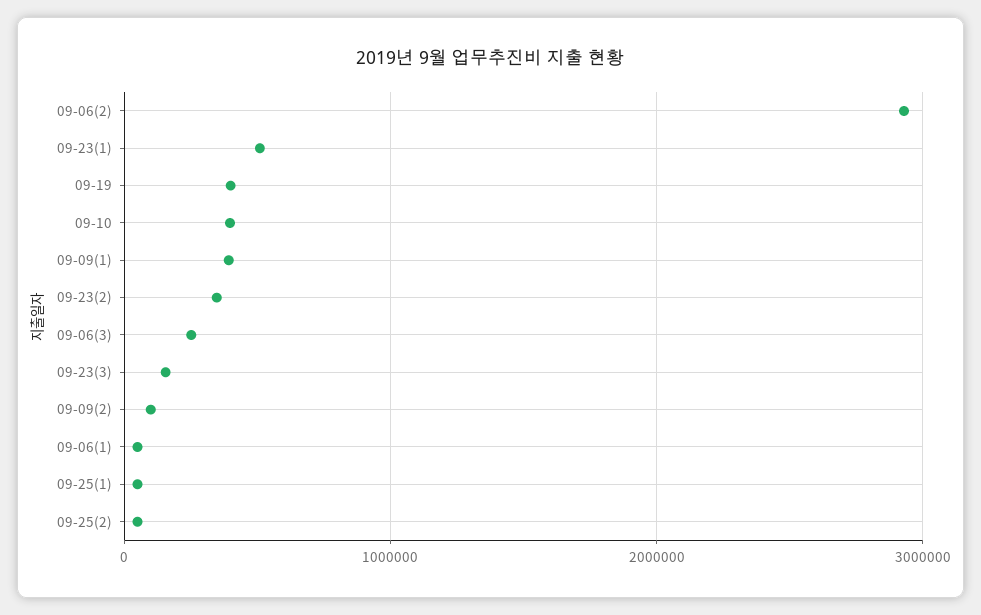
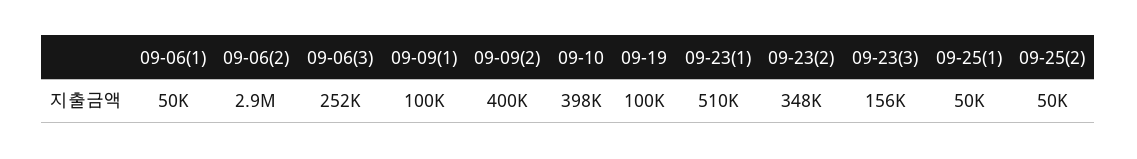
09-19: 400000 -> 100000
09-09(1): 400000 -> 100000
09-09(2): 100000 -> 400000

